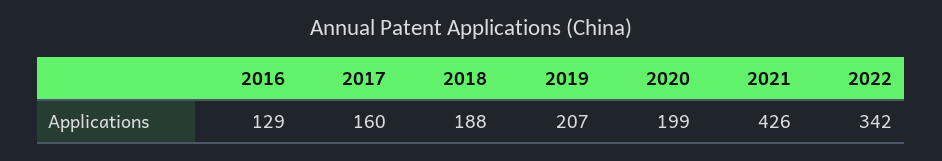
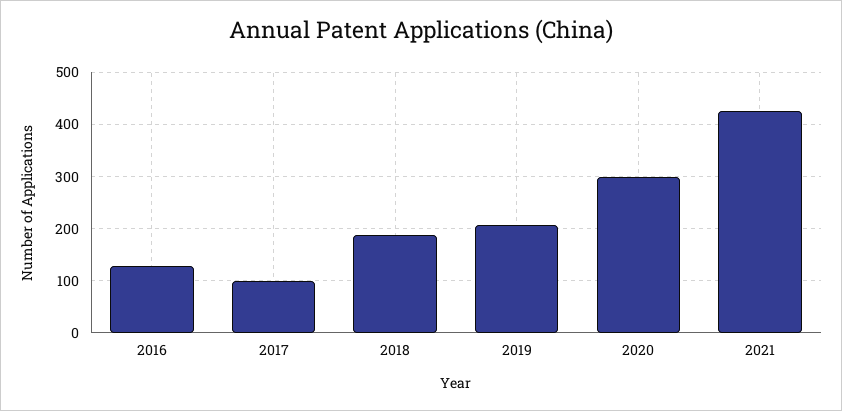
2017: 160 -> 100
2020: 199 -> 300
2022: 342 -> none

